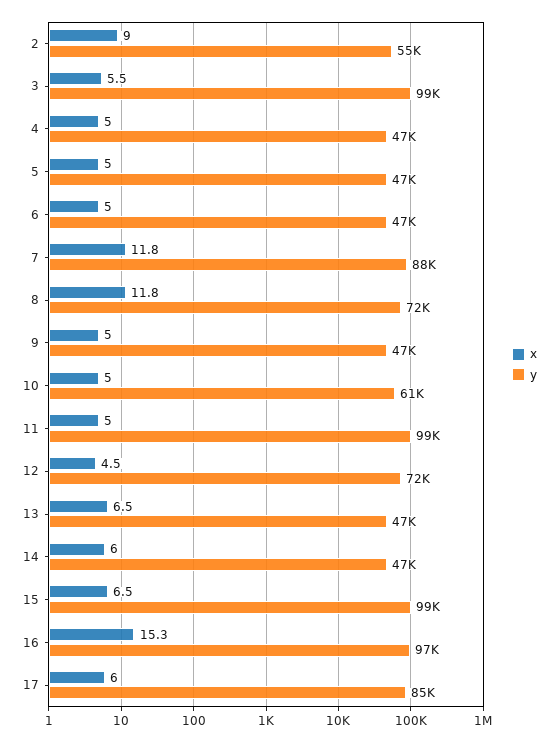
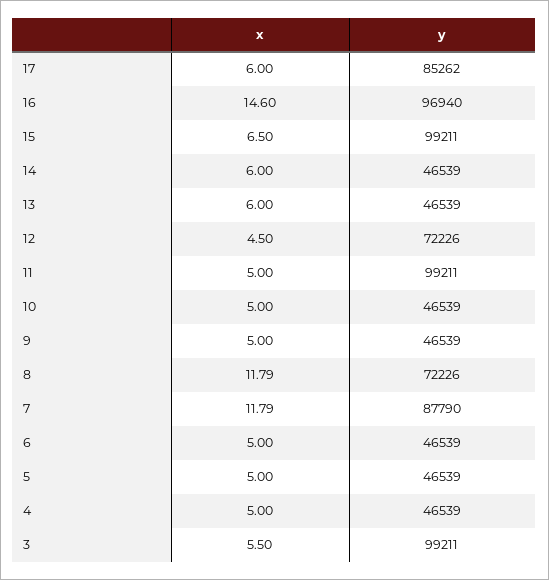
x, 2: 9 -> none
y, 2: 55000 -> none
y, 10: 61000 -> 46539
x, 13: 6.5 -> 6
x, 16: 15.3 -> 14.6

